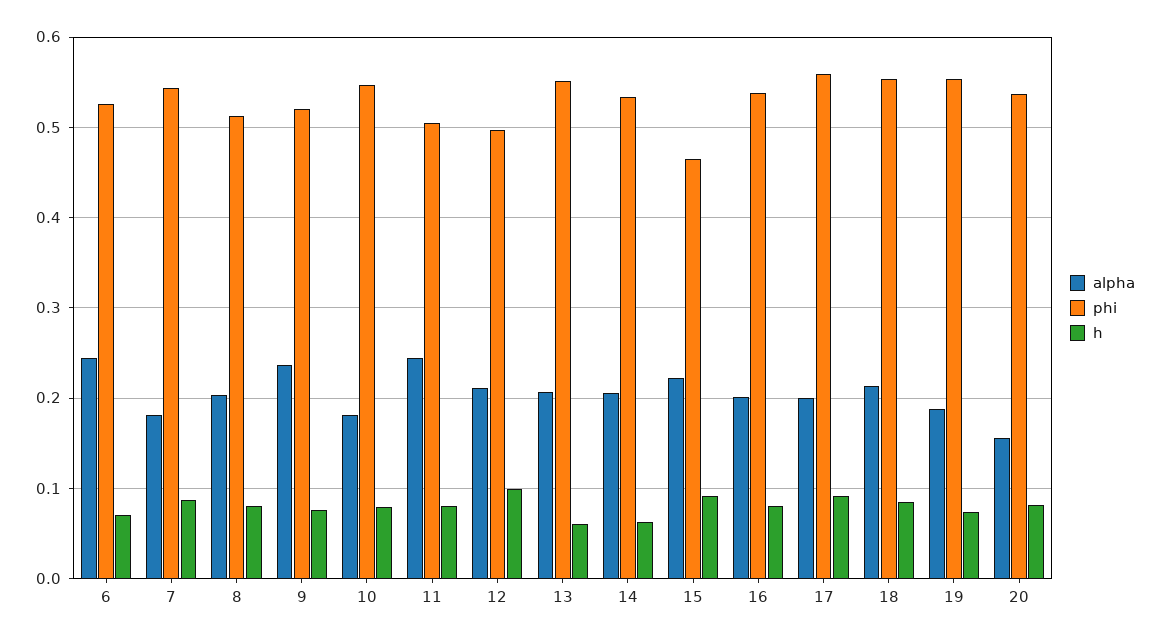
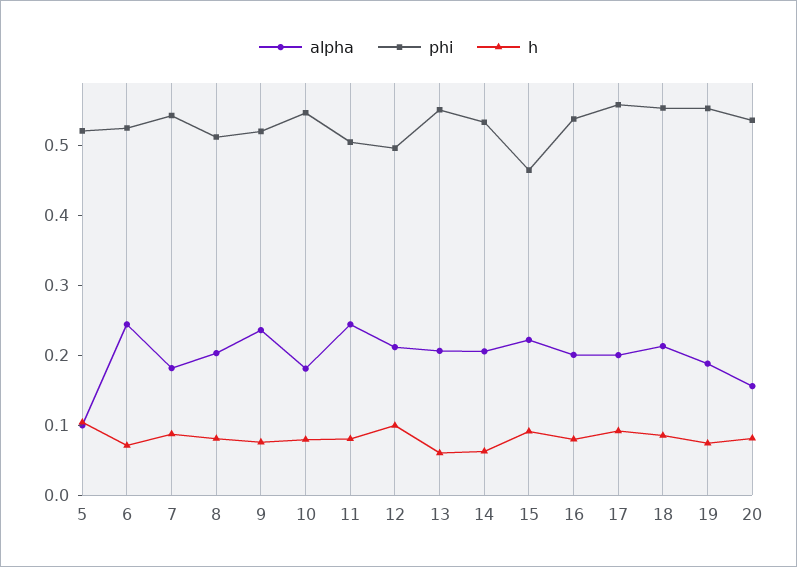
alpha, 5: none -> 0.1
phi, 5: none -> 0.52
h, 5: none -> 0.1

